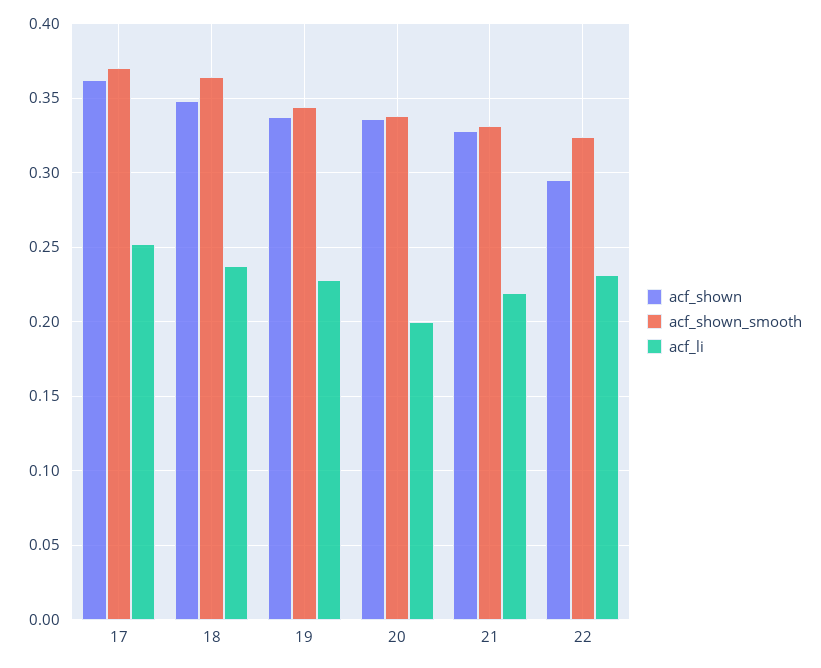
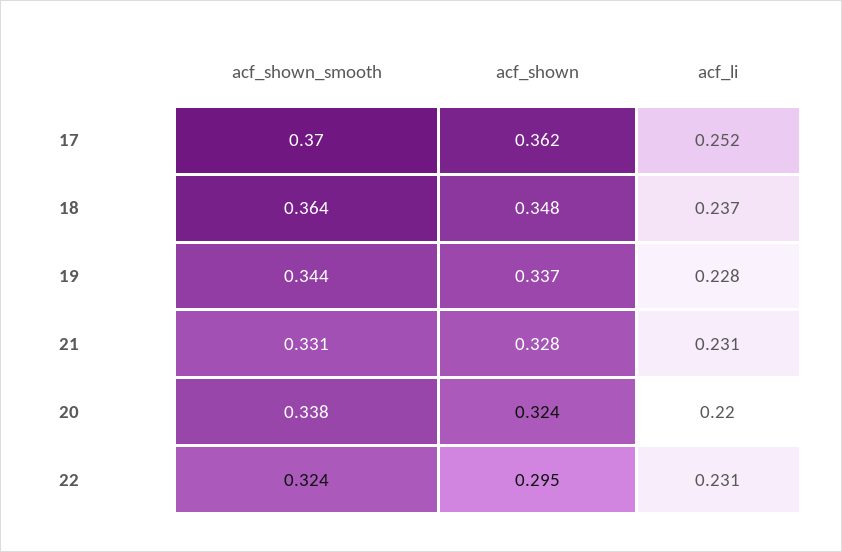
acf_shown, 20: 0.335 -> 0.324
acf_li, 20: 0.2 -> 0.22
acf_li, 21: 0.22 -> 0.231

